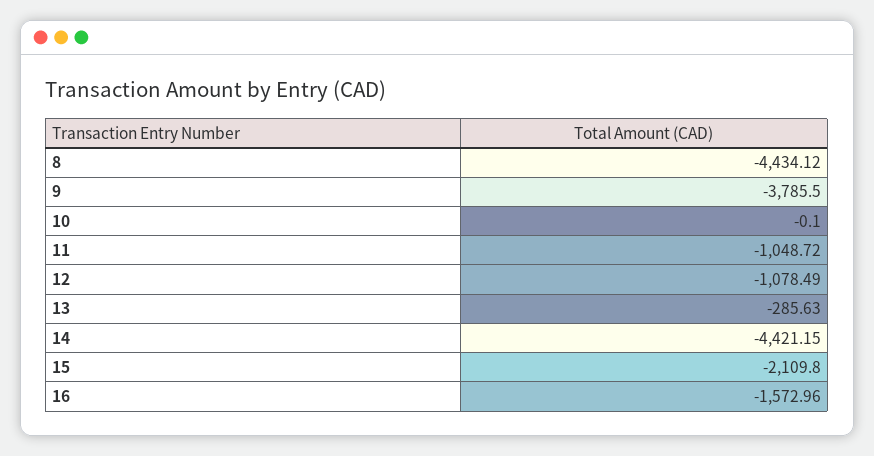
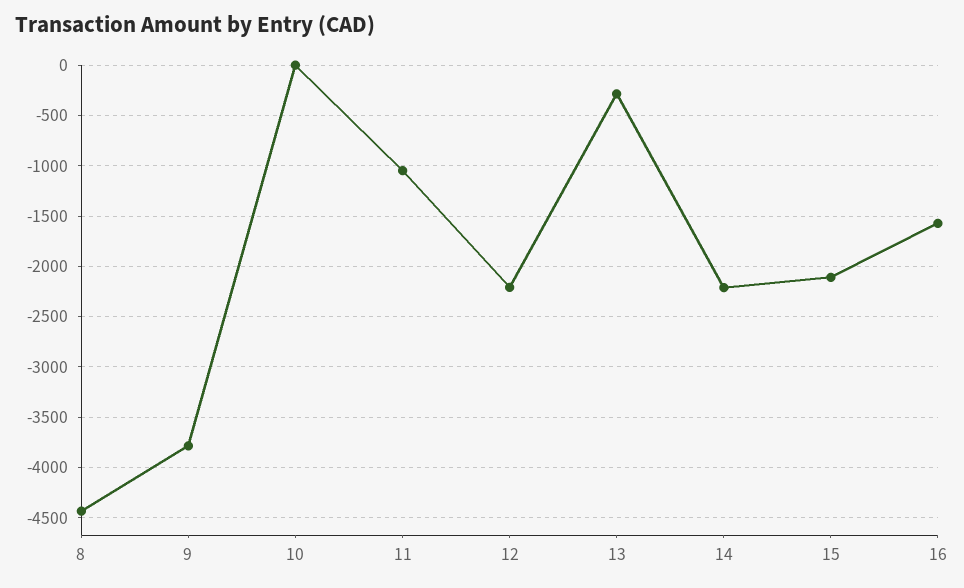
12: -1078.49 -> -2200
14: -4421.15 -> -2200

